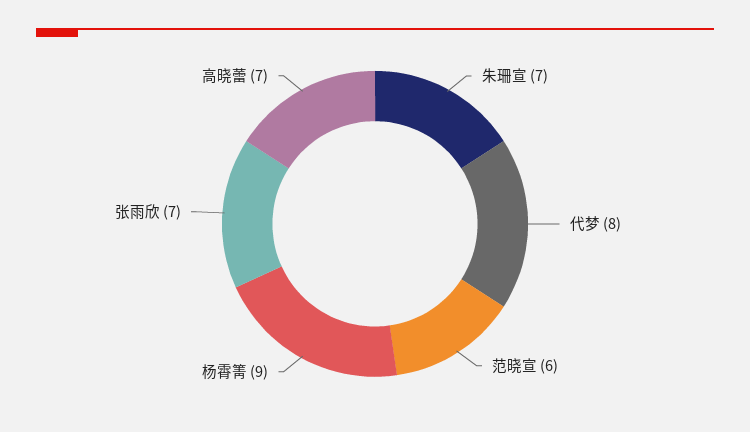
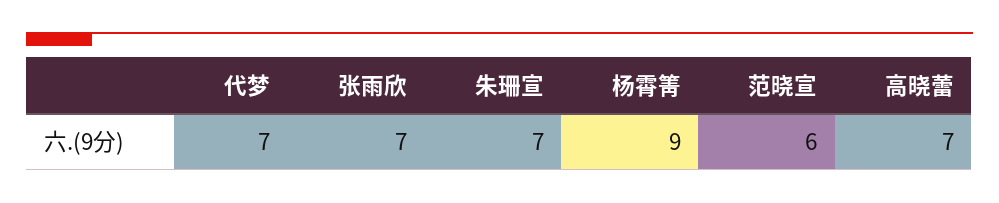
代梦: 8 -> 7

